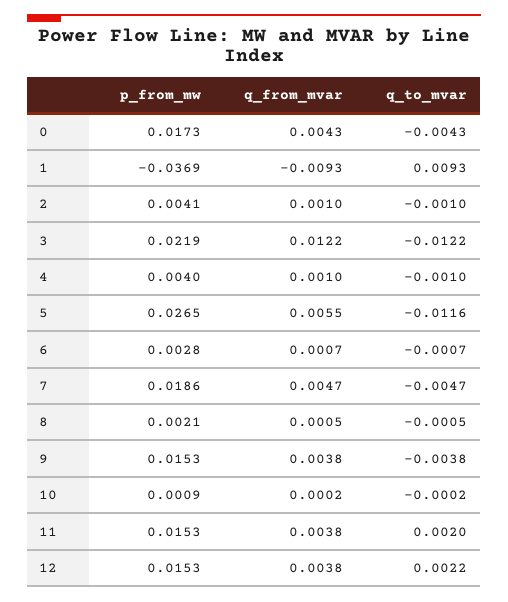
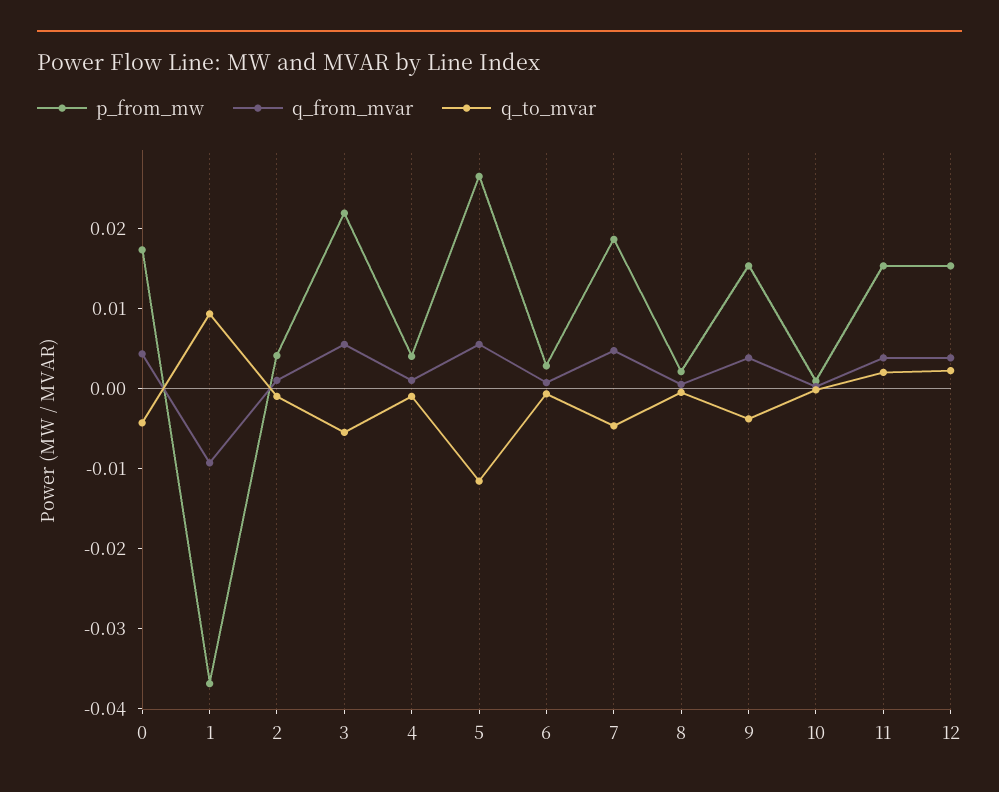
q_from_mvar, 3: 0.0122 -> 0.006
q_to_mvar, 3: -0.0122 -> -0.006

